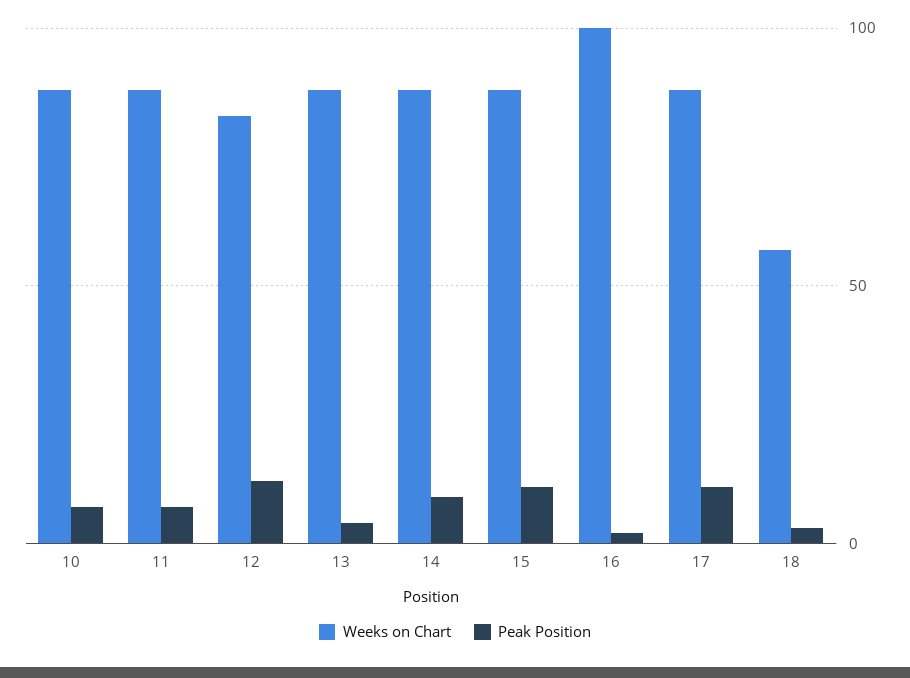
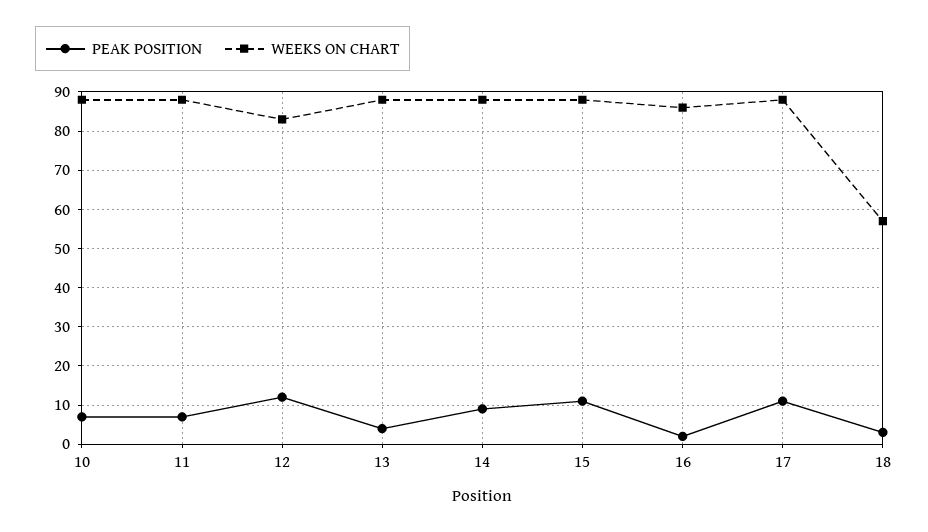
Weeks on Chart, 16: 100 -> 85

